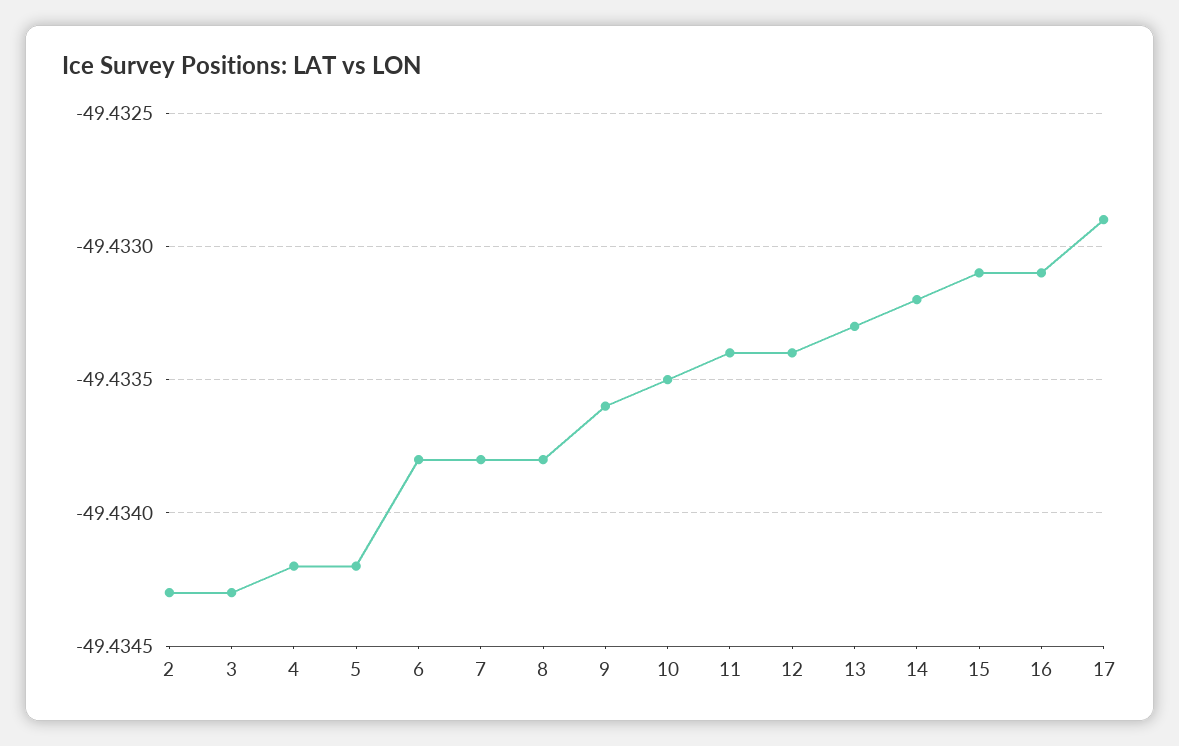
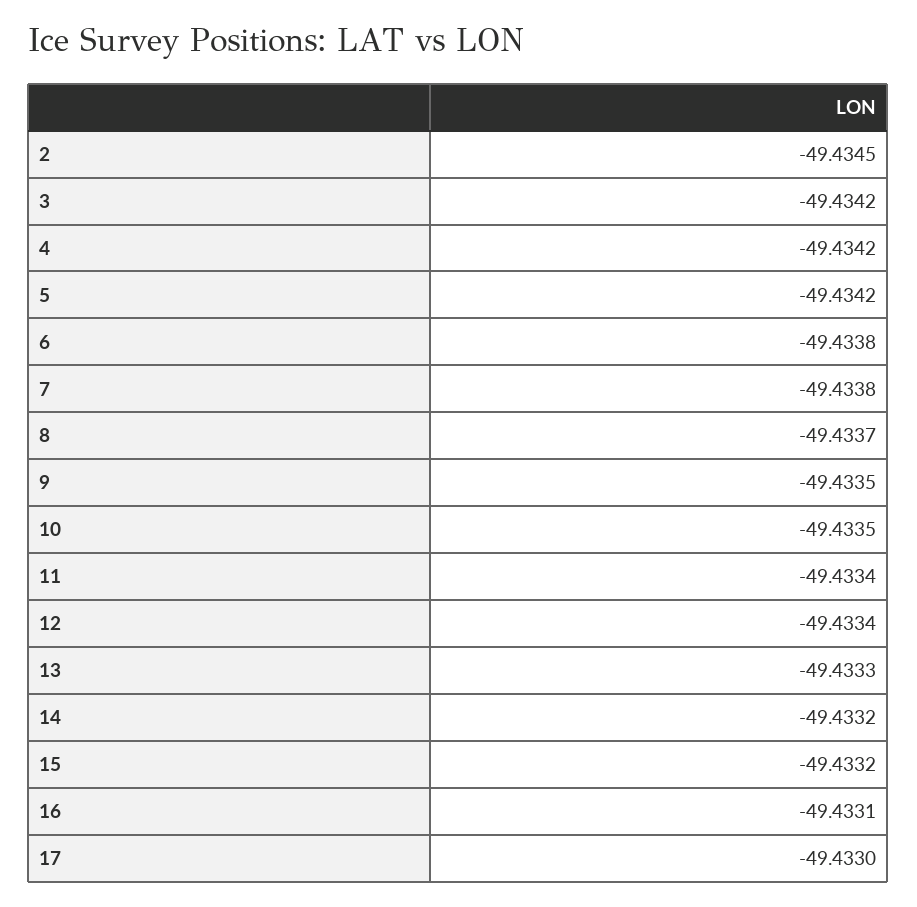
2: -49.4343 -> -49.4345
3: -49.4343 -> -49.4342
8: -49.4338 -> -49.4337
9: -49.4336 -> -49.4335
15: -49.4331 -> -49.4332
17: -49.4329 -> -49.433

